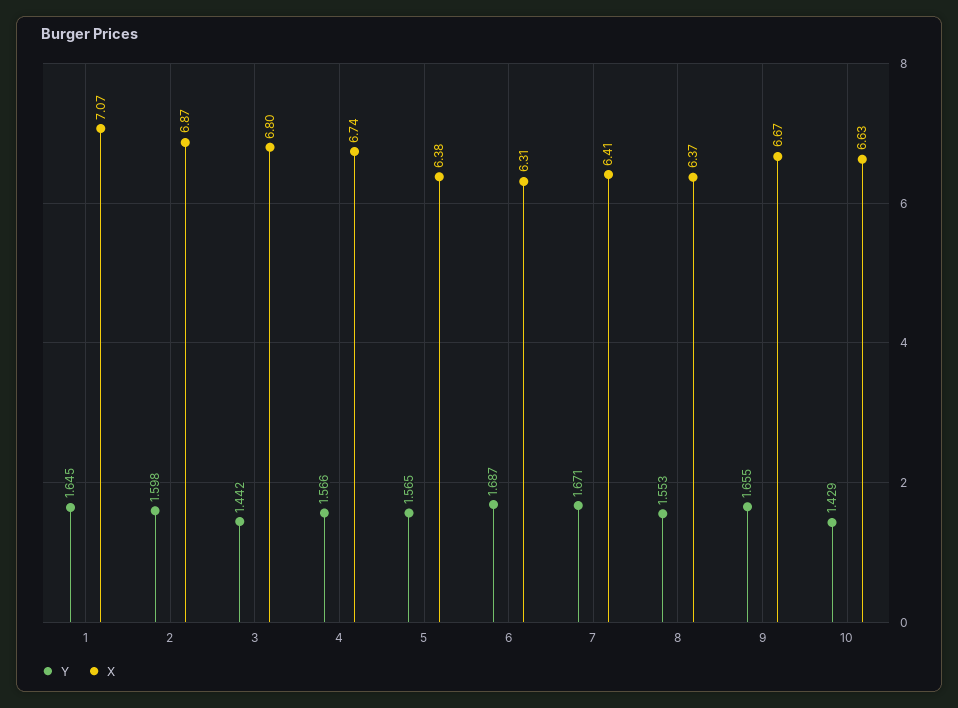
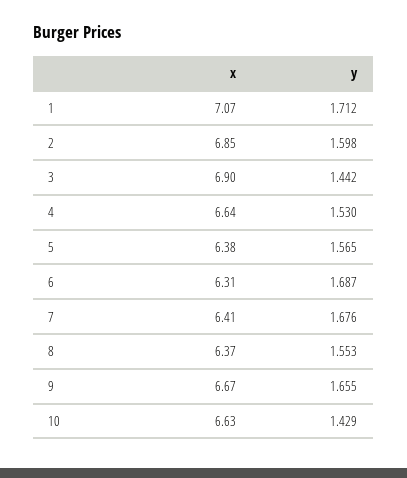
Y, 1: 1.645 -> 1.712
X, 2: 6.87 -> 6.85
X, 3: 6.8 -> 6.9
Y, 4: 1.566 -> 1.53
X, 4: 6.74 -> 6.64
Y, 7: 1.671 -> 1.676

